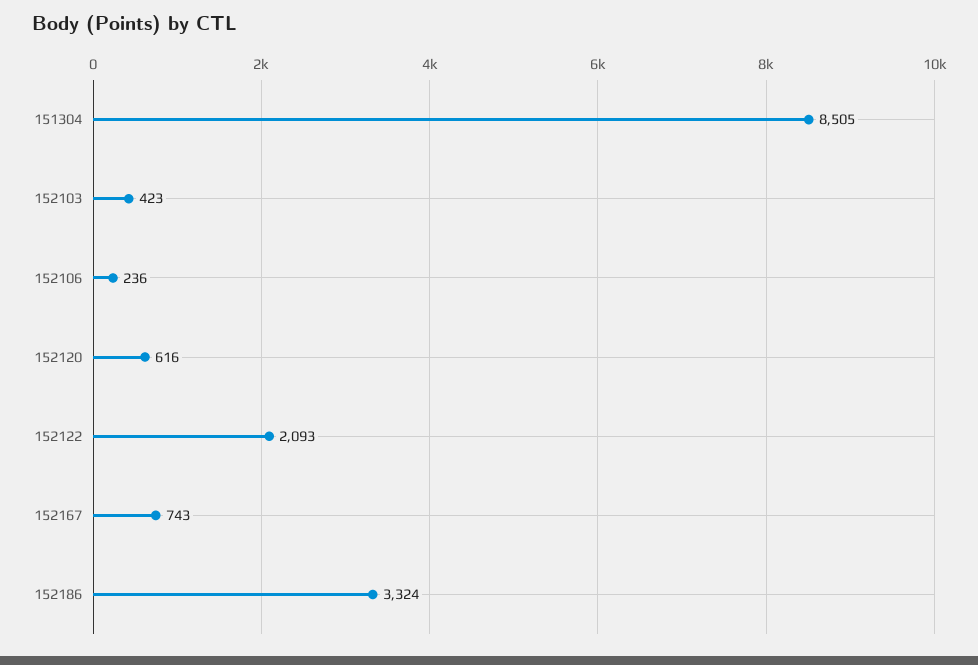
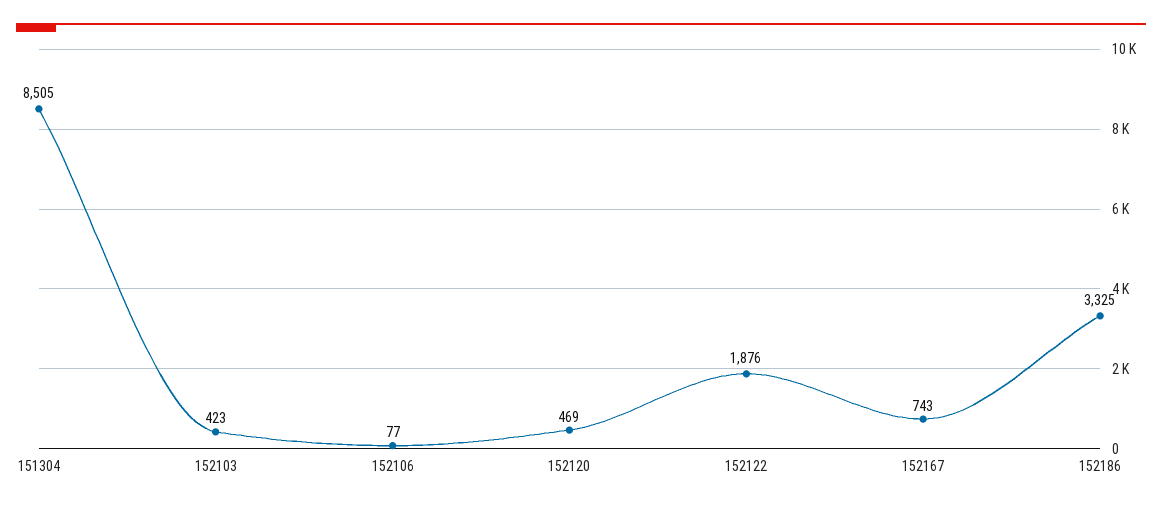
152106: 236 -> 77
152120: 616 -> 469
152122: 2093 -> 1876
152186: 3324 -> 3325

